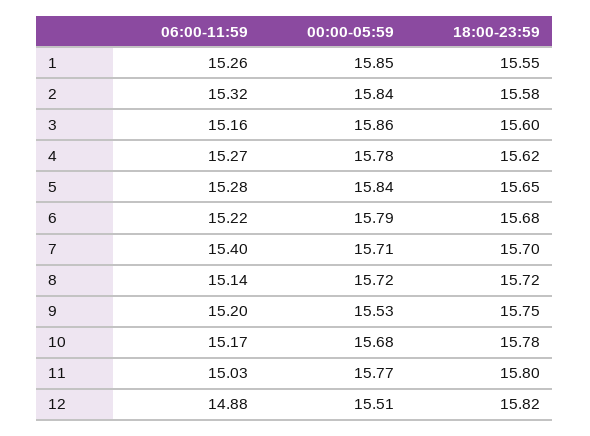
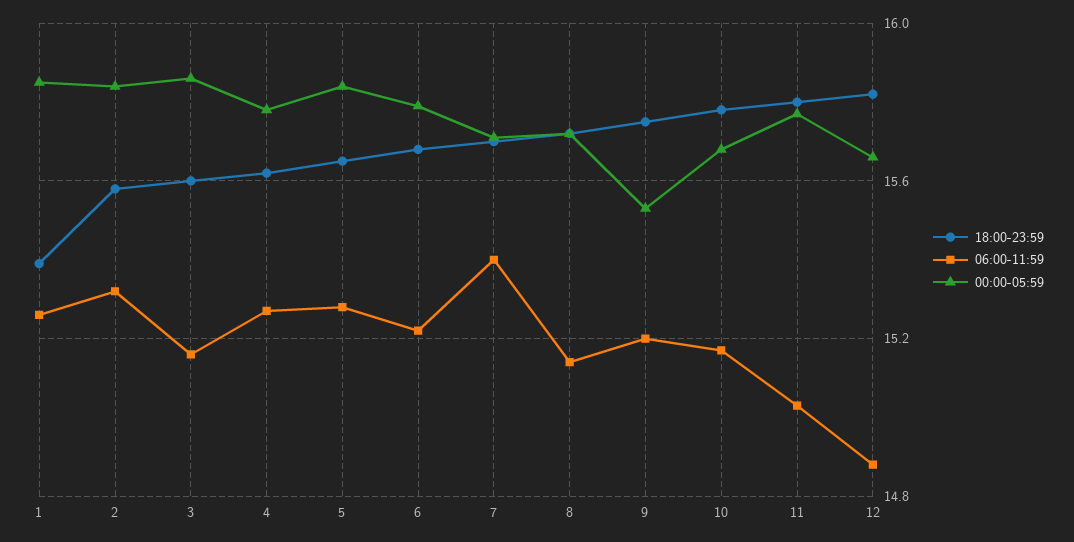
18:00-23:59, 1: 15.55 -> 15.4
00:00-05:59, 12: 15.51 -> 15.65

